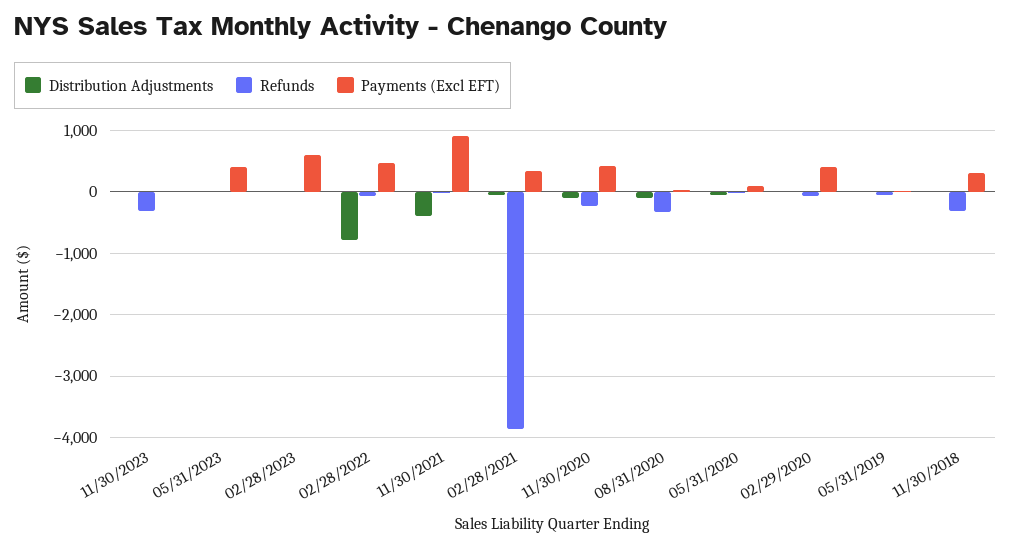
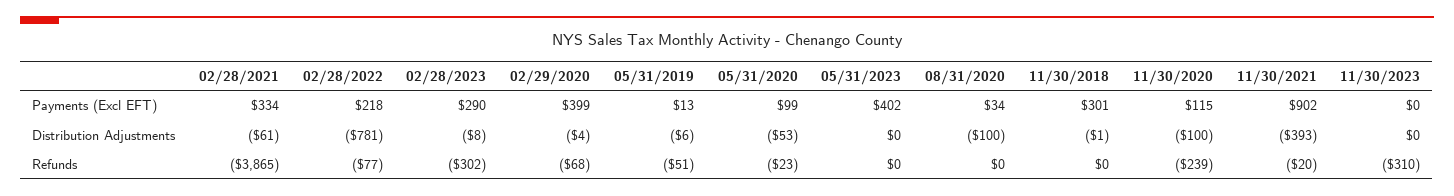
Refunds, 02/28/2023: 0 -> -302
Payments (Excl EFT), 02/28/2023: 600 -> 290
Payments (Excl EFT), 02/28/2022: 500 -> 218
Payments (Excl EFT), 11/30/2020: 400 -> 115
Refunds, 08/31/2020: -300 -> 0
Refunds, 11/30/2018: -300 -> 0

